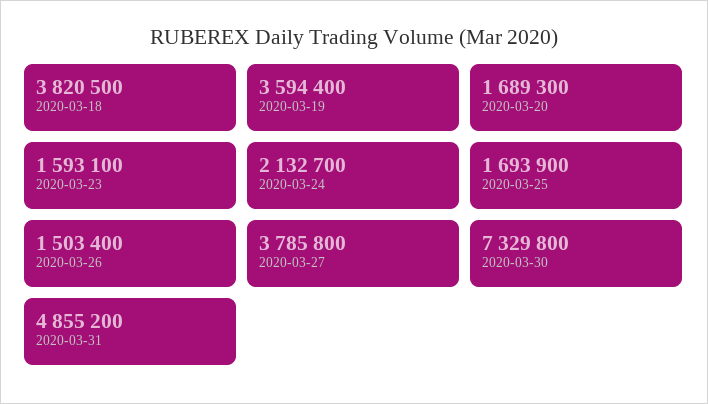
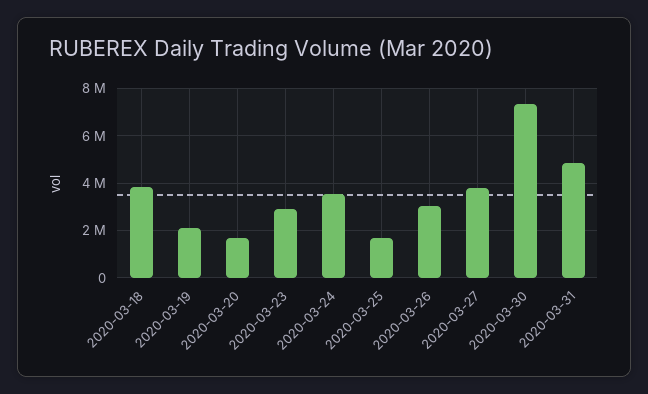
2020-03-19: 3594400 -> 2000000
2020-03-23: 1593100 -> 3000000
2020-03-24: 2132700 -> 3500000
2020-03-26: 1503400 -> 3000000

